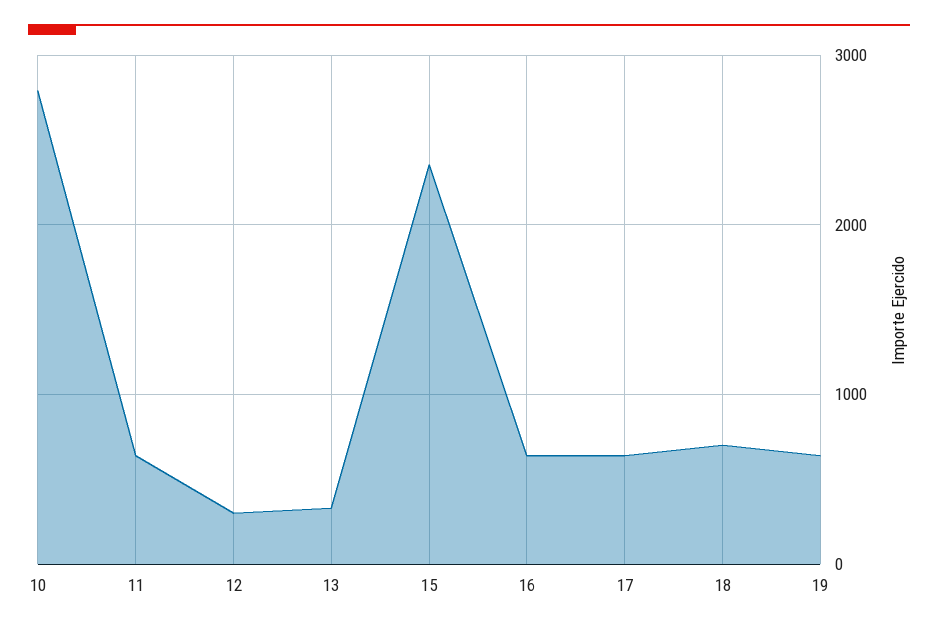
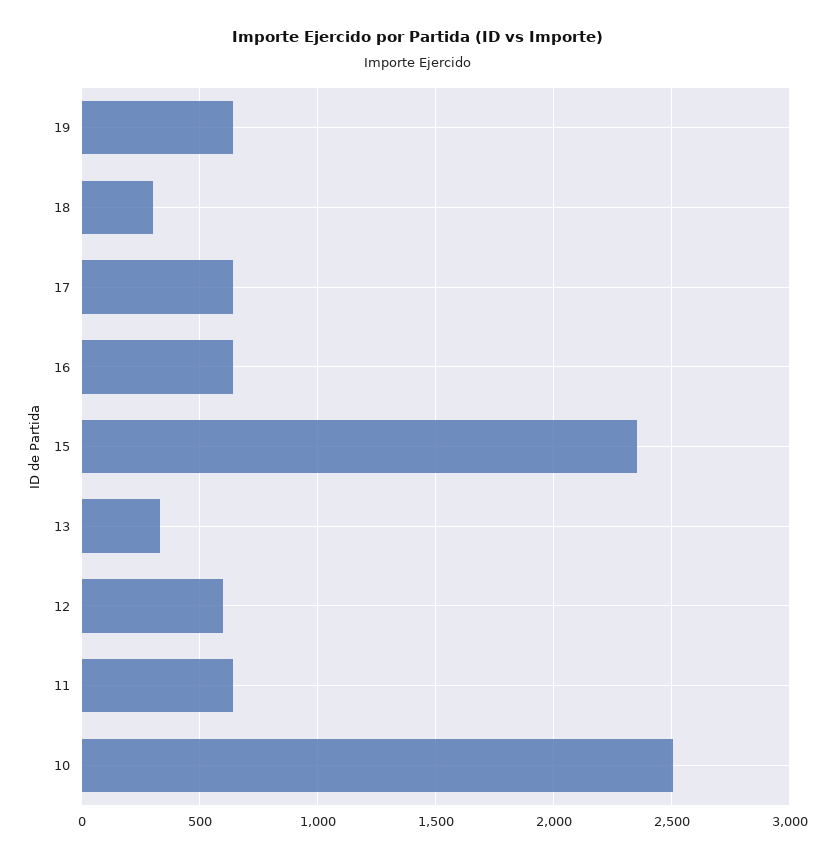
10: 2800 -> 2500
12: 300 -> 600
18: 700 -> 300

